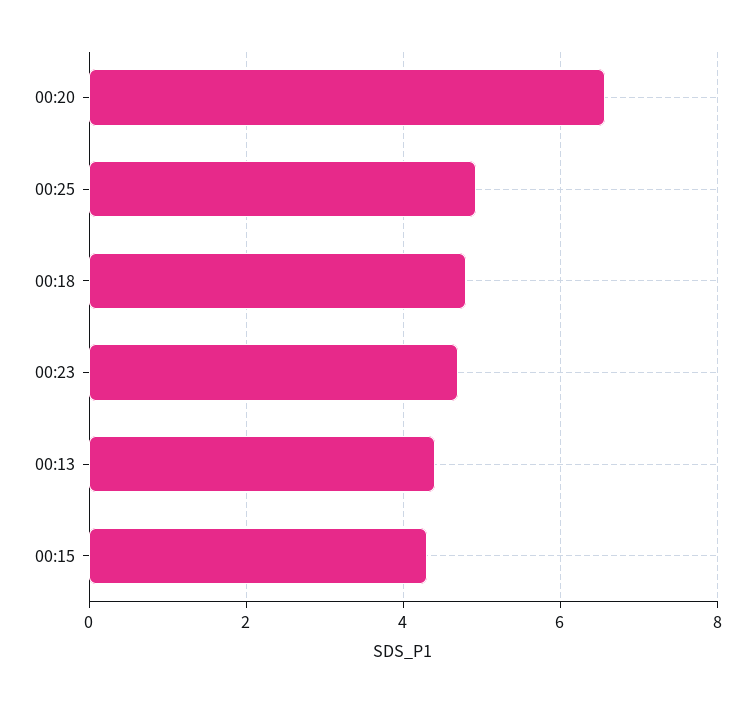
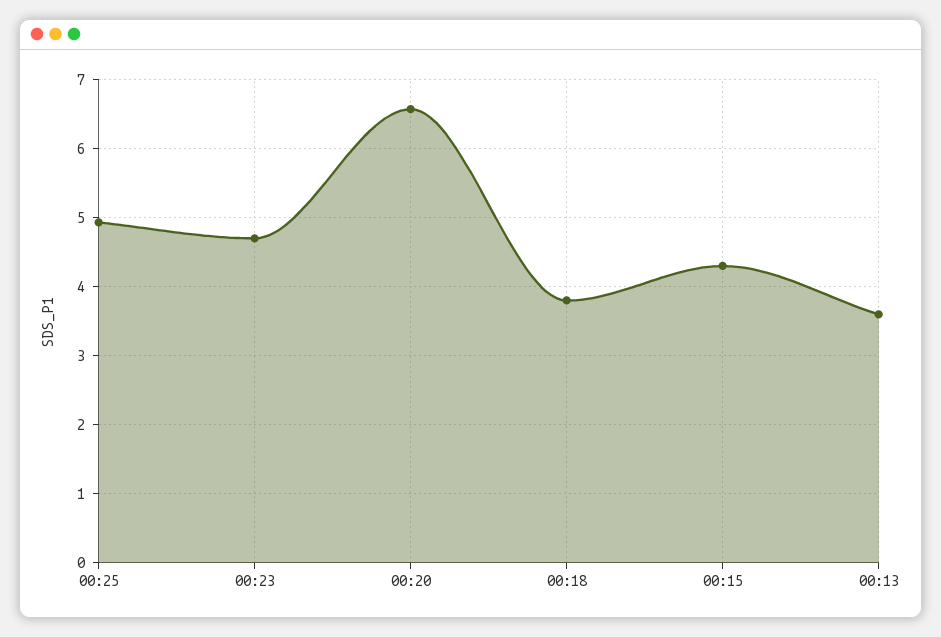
00:18: 4.8 -> 3.8
00:13: 4.4 -> 3.6

